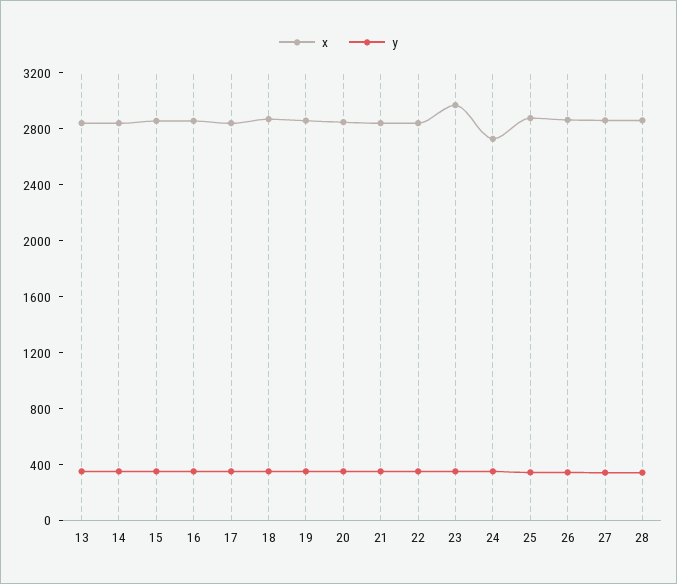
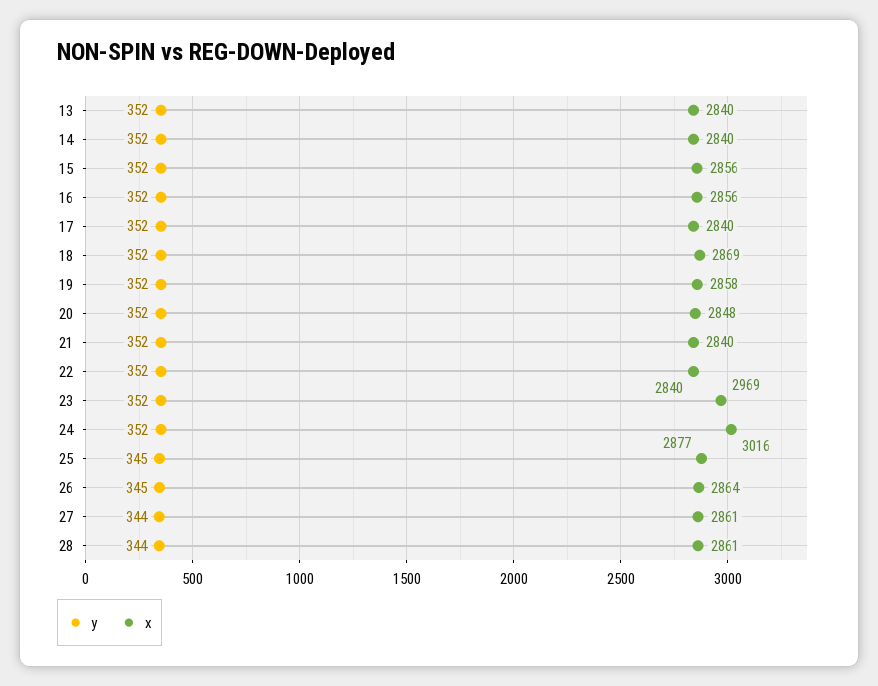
x, 24: 2700 -> 3016

